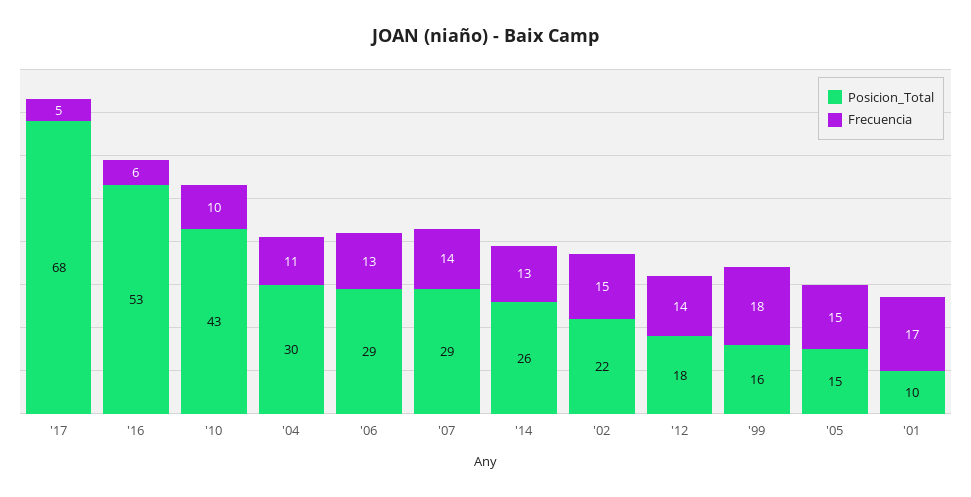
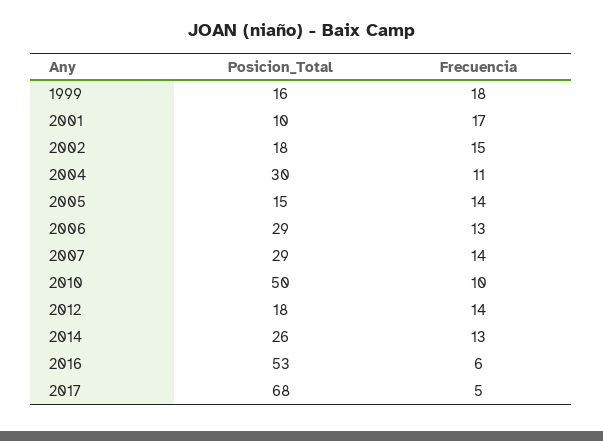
Posicion_Total, '10: 43 -> 50
Posicion_Total, '02: 22 -> 18
Frecuencia, '05: 15 -> 14

